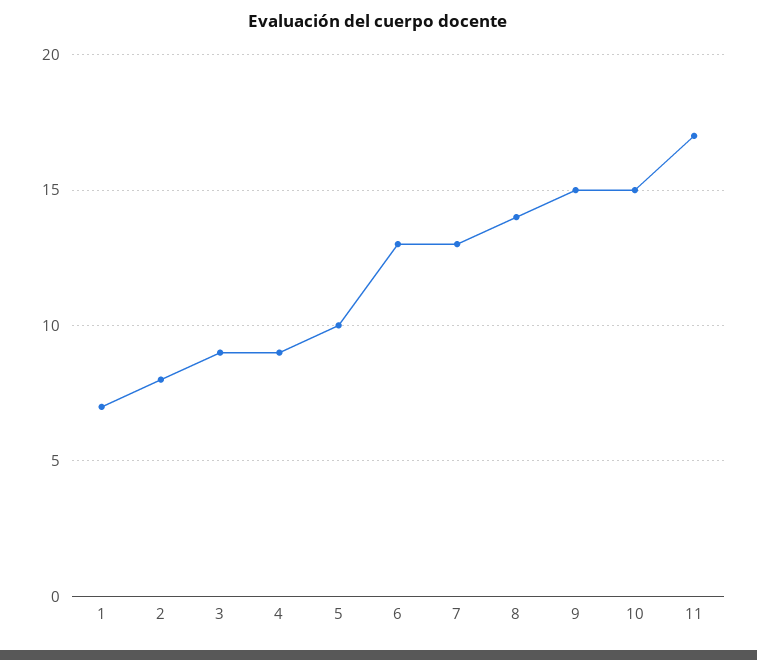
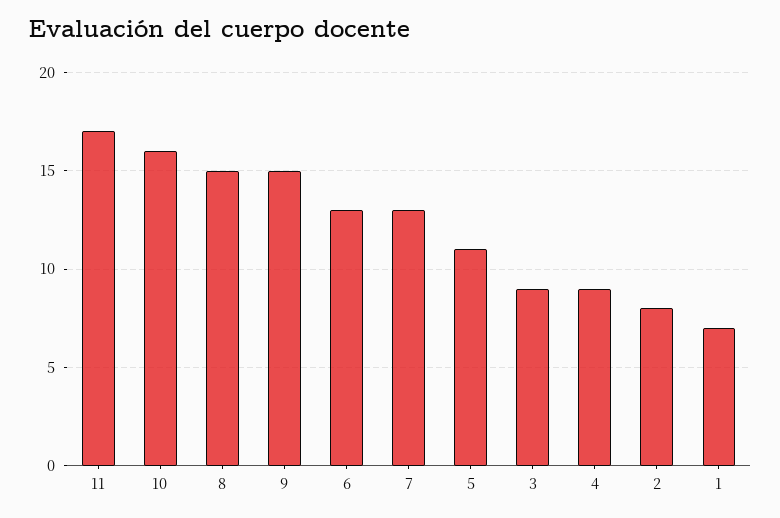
5: 10 -> 11
8: 14 -> 15
10: 15 -> 16

